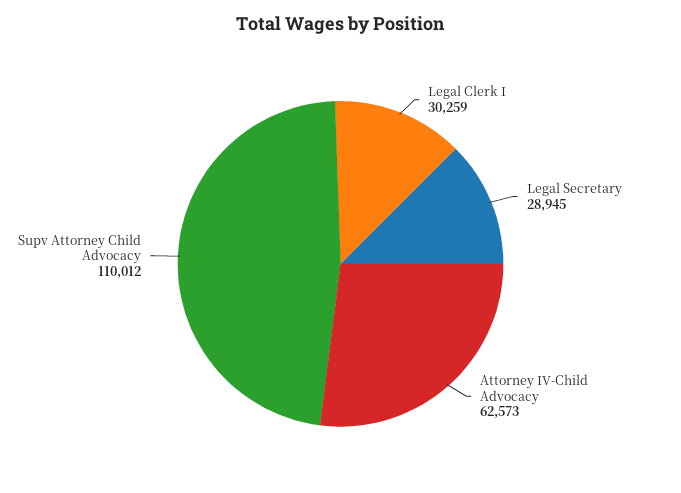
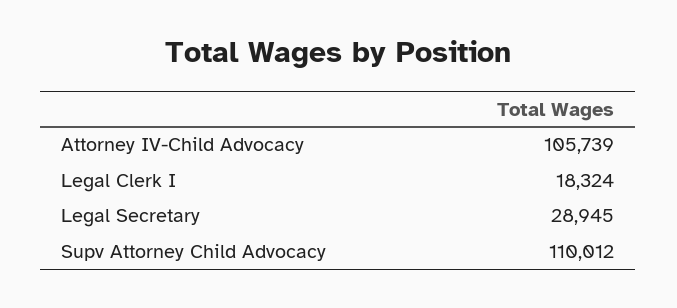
Legal Clerk I: 30259 -> 18324
Attorney IV-Child Advocacy: 62573 -> 105739

